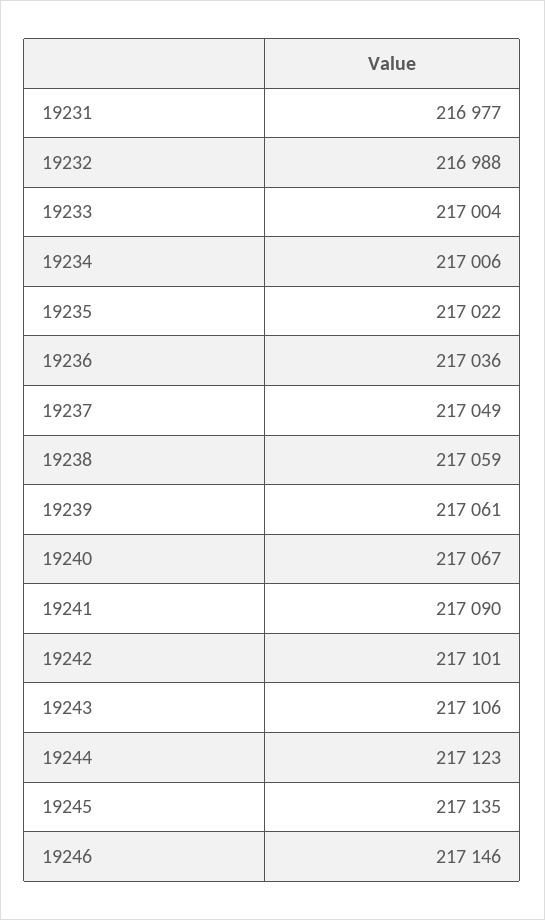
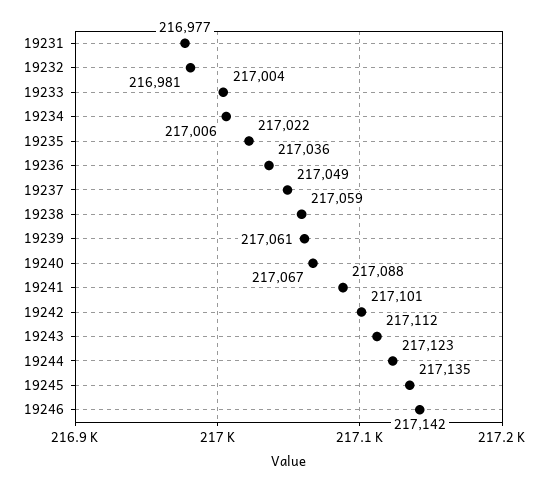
19232: 216988 -> 216981
19241: 217090 -> 217088
19243: 217106 -> 217112
19246: 217146 -> 217142

